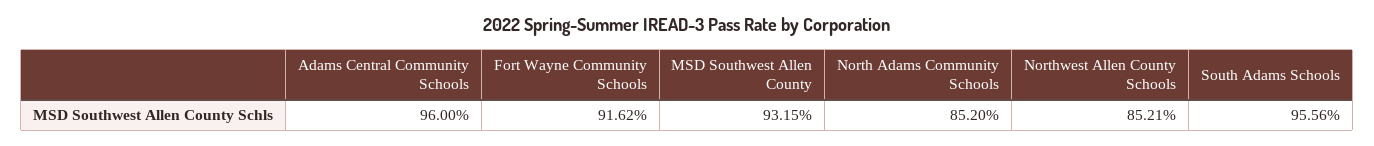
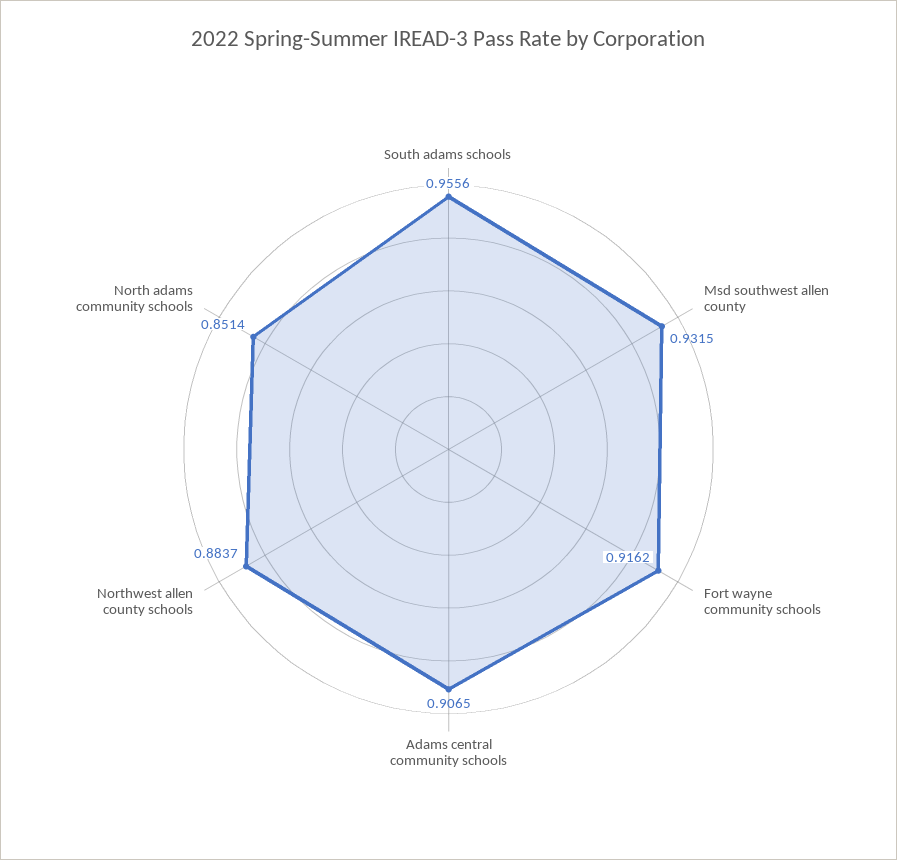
Adams Central Community Schools: 0.96 -> 0.9065
North Adams Community Schools: 0.852 -> 0.8514
Northwest Allen County Schools: 0.8521 -> 0.8837

